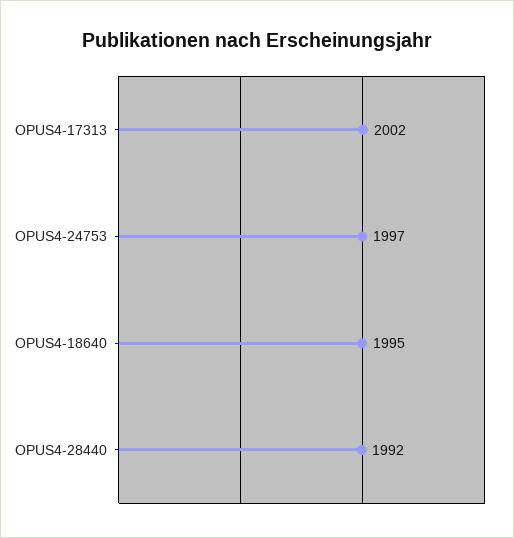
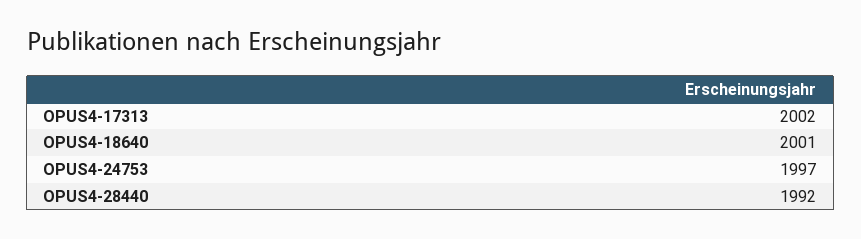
OPUS4-18640: 1995 -> 2001

